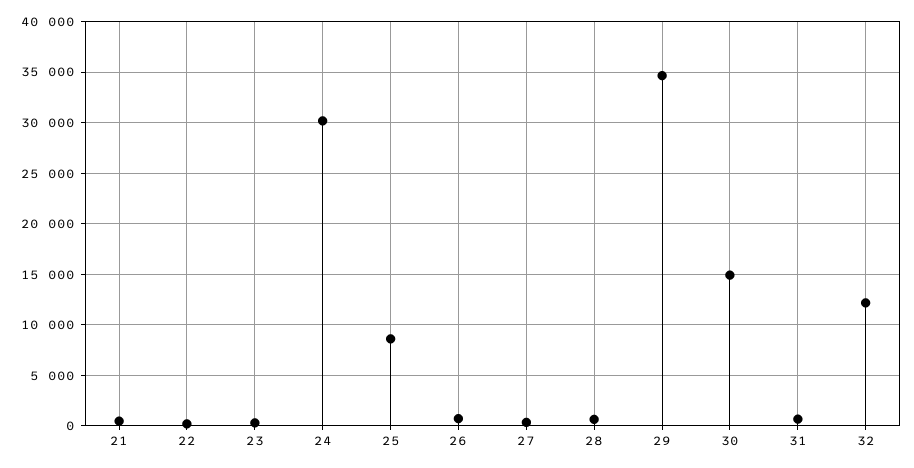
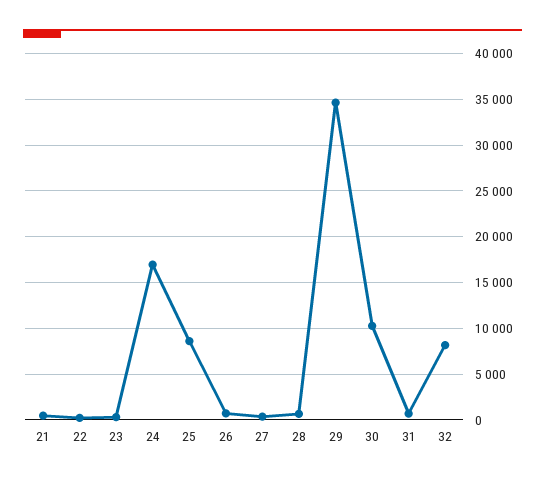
24: 30000 -> 17000
30: 15000 -> 10000
32: 12000 -> 8000

